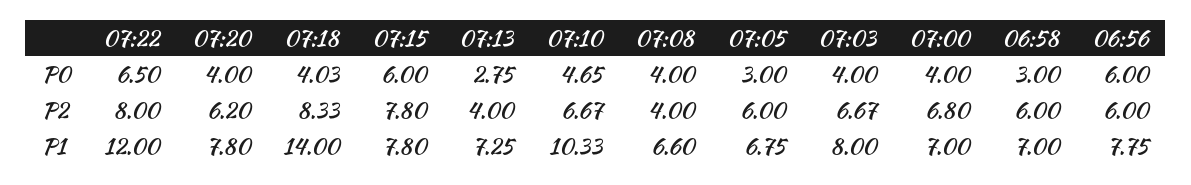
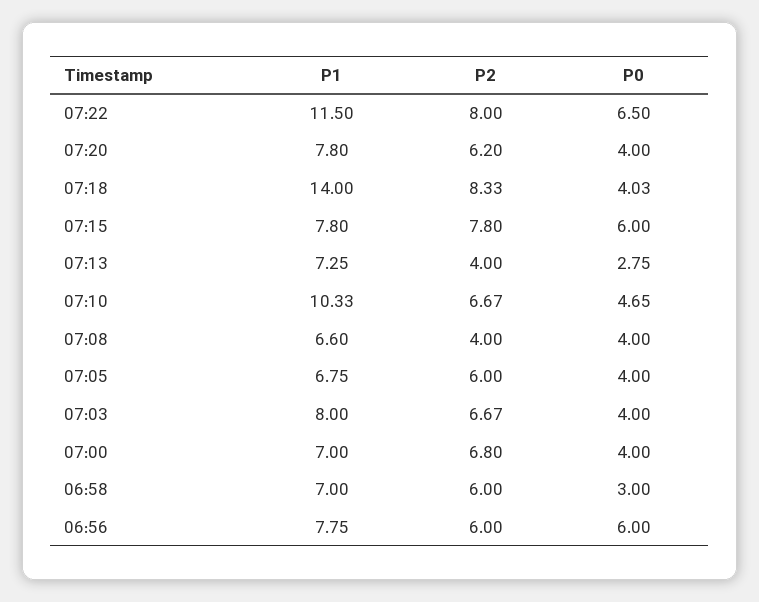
07:05, P0: 3 -> 4
07:22, P1: 12 -> 11.5

